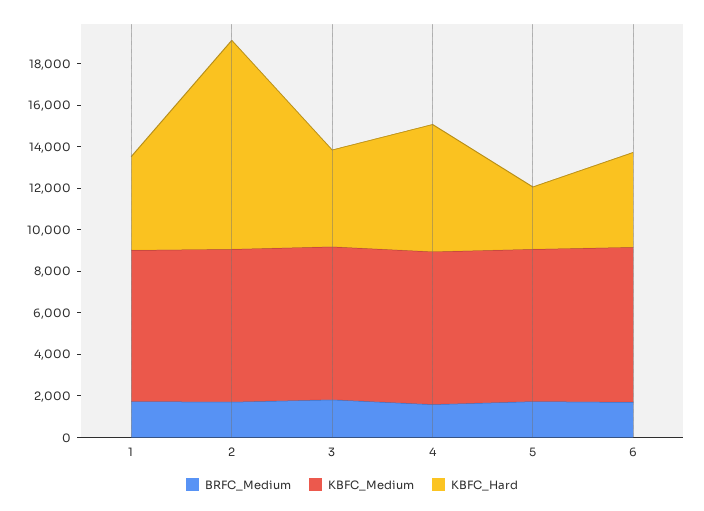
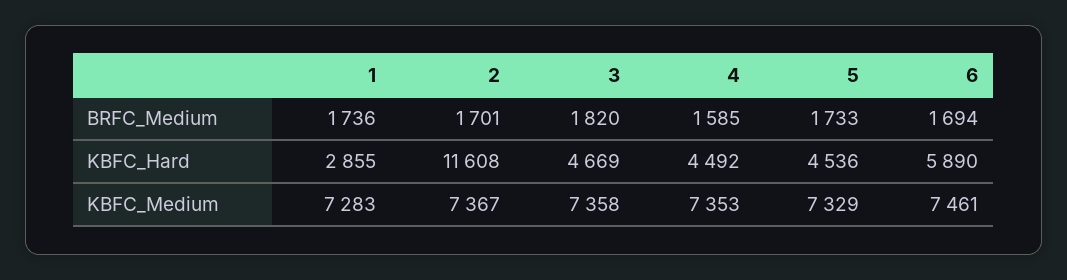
KBFC_Hard, 1: 4500 -> 2855
KBFC_Hard, 2: 10000 -> 11608
KBFC_Hard, 4: 6000 -> 4492
KBFC_Hard, 5: 3000 -> 4536
KBFC_Hard, 6: 4500 -> 5890

